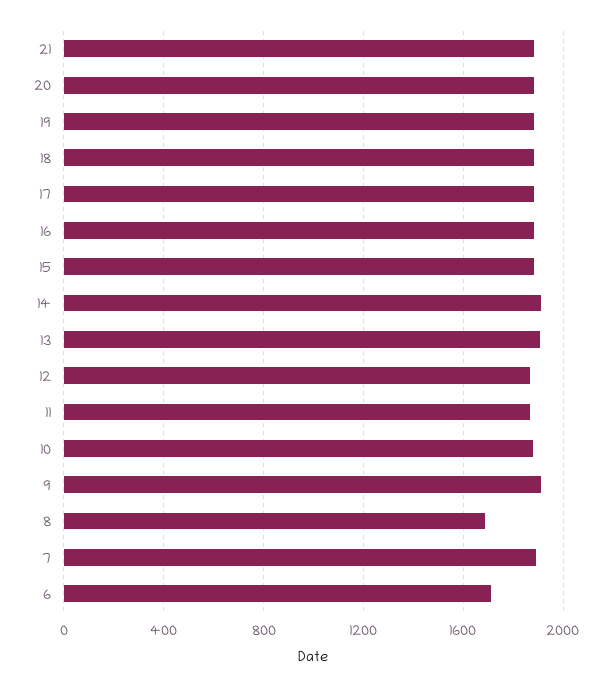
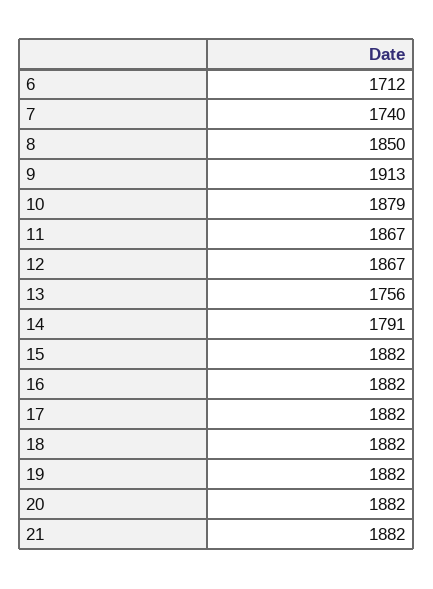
14: 1900 -> 1791
13: 1900 -> 1756
8: 1700 -> 1850
7: 1900 -> 1740

